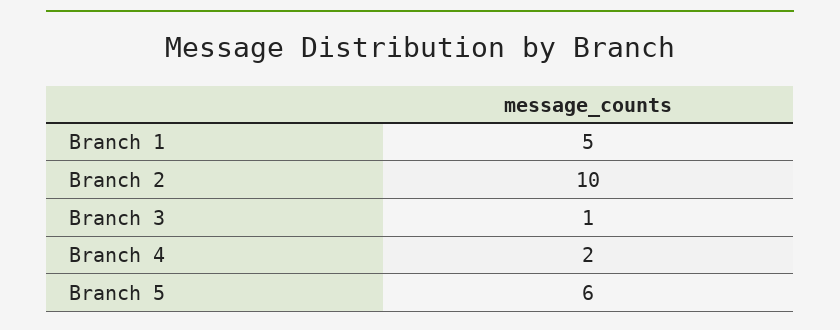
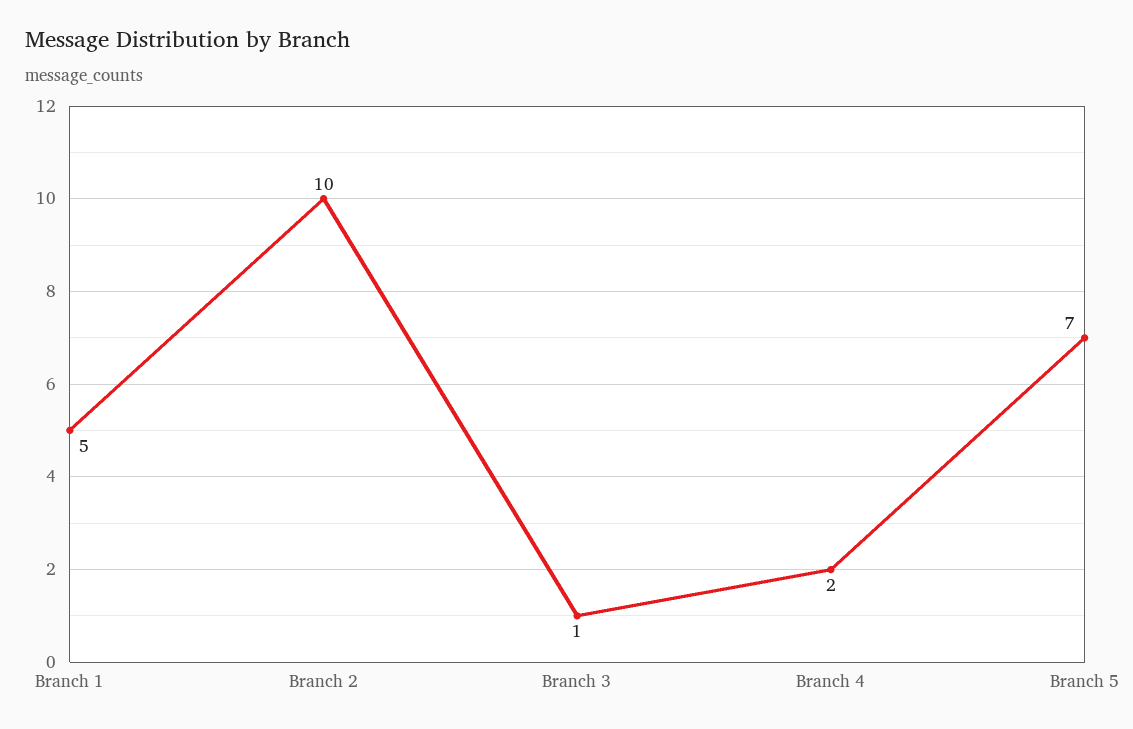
Branch 5: 6 -> 7

